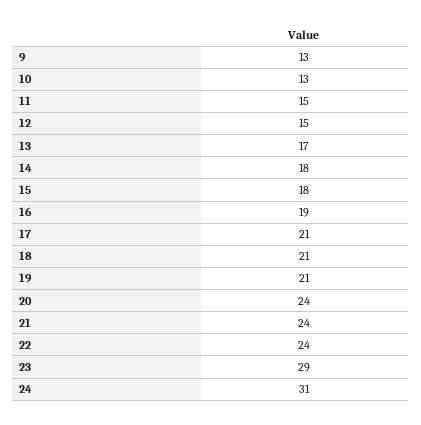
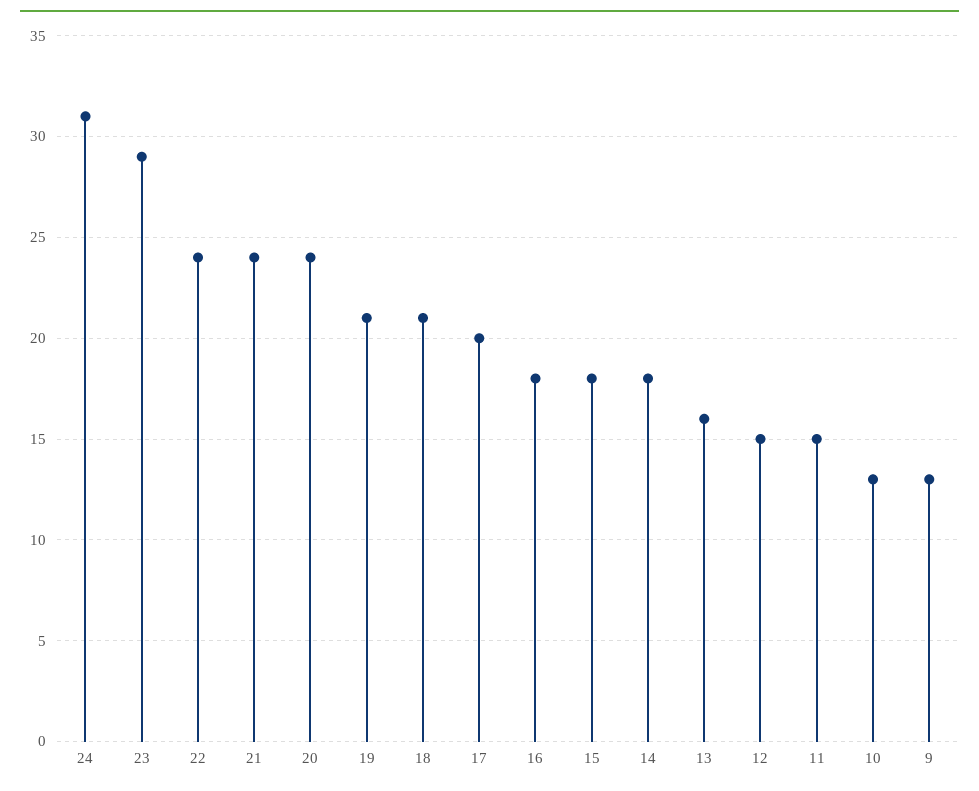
13: 17 -> 16
16: 19 -> 18
17: 21 -> 20

